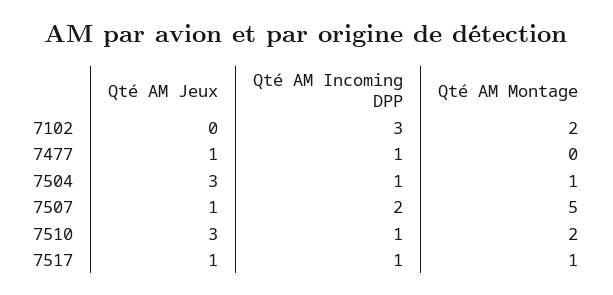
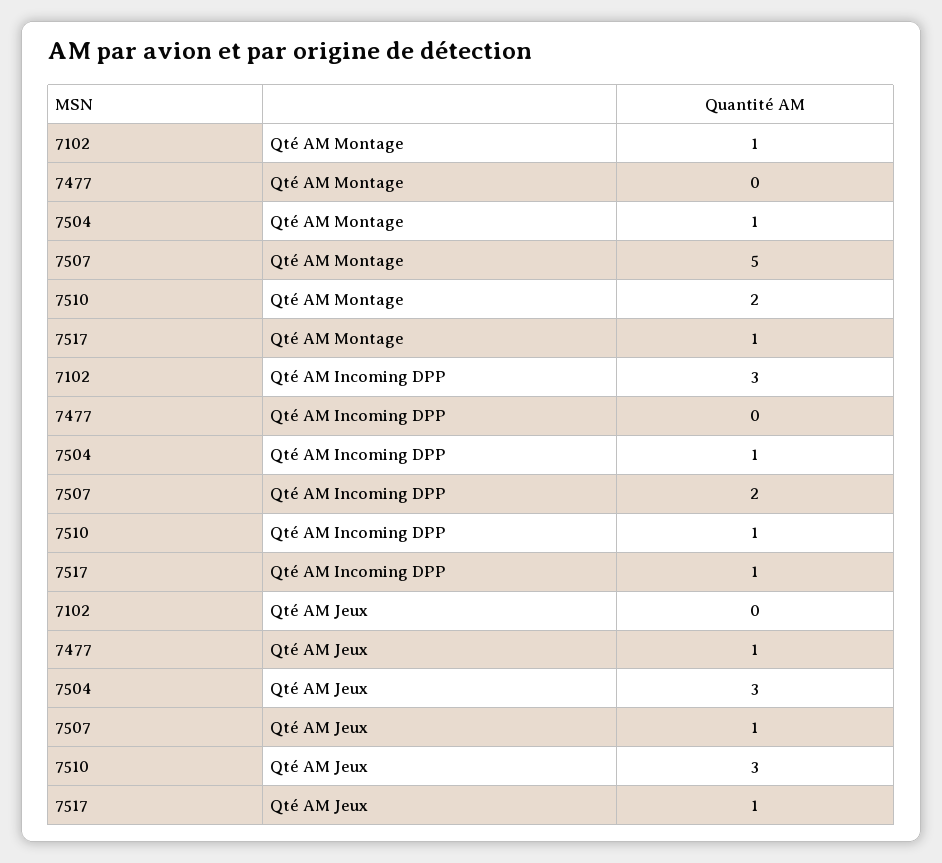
Qté AM Montage, 7102: 2 -> 1
Qté AM Incoming DPP, 7477: 1 -> 0

